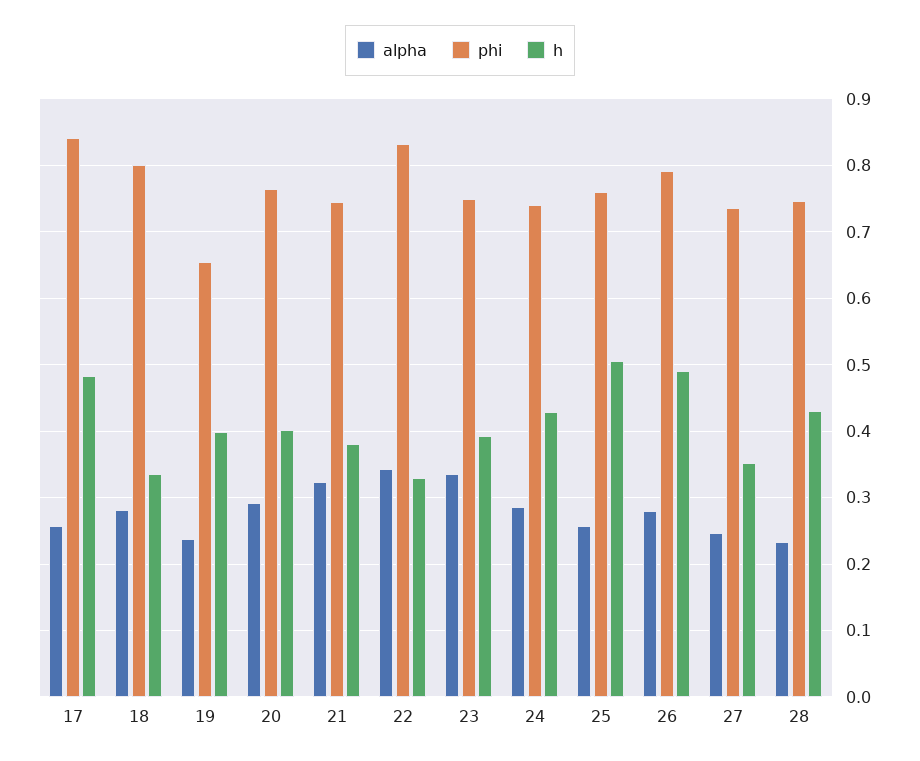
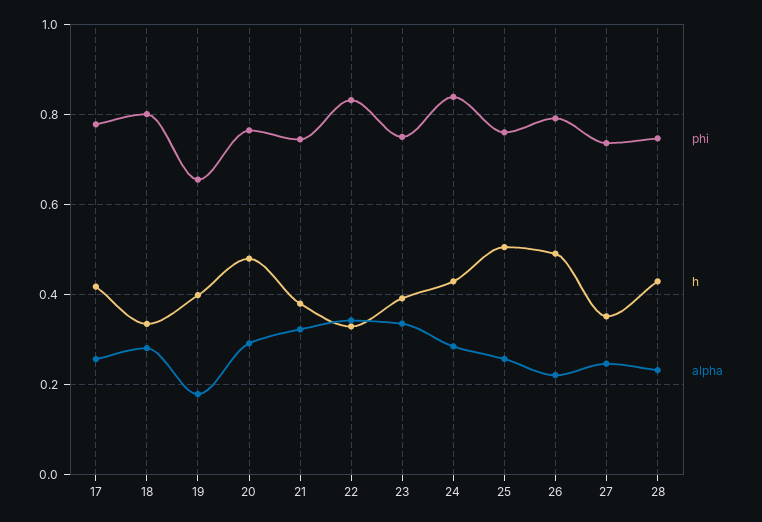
phi, 17: 0.84 -> 0.78
h, 17: 0.48 -> 0.42
alpha, 19: 0.24 -> 0.18
h, 20: 0.4 -> 0.48
phi, 24: 0.74 -> 0.84
alpha, 26: 0.28 -> 0.22

